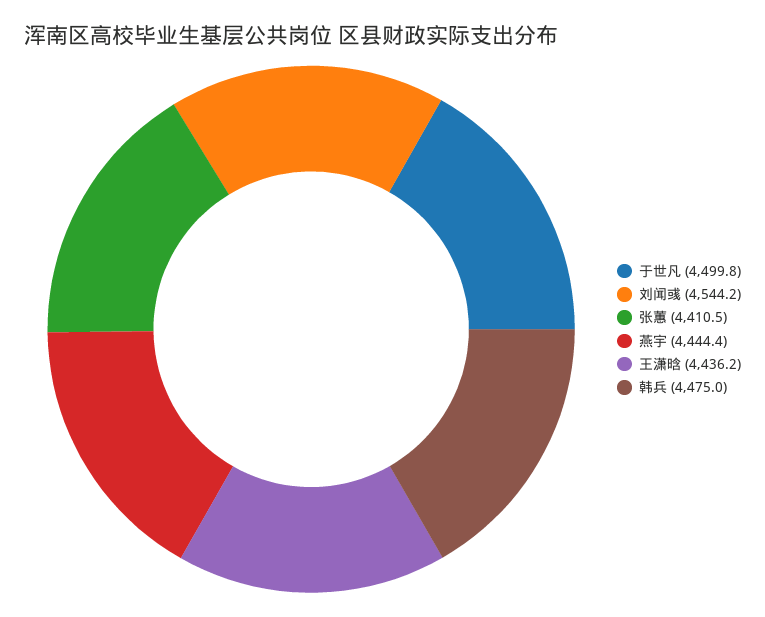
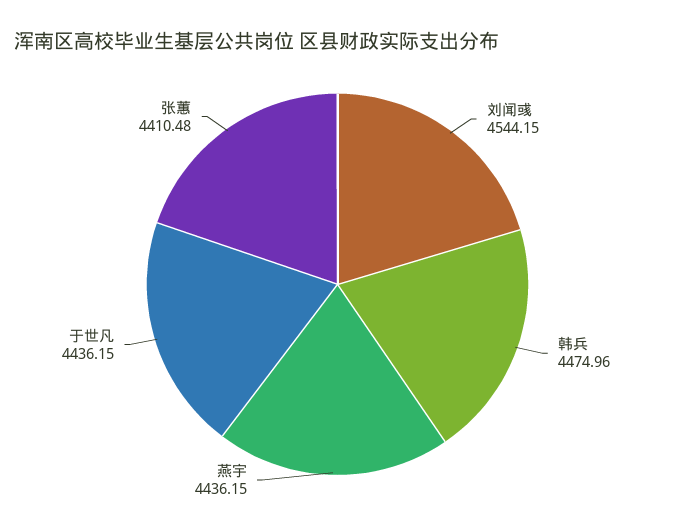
于世凡: 4499.8 -> 4436.15
燕宇: 4444.4 -> 4436.15
王潇晗: 4436.2 -> none

